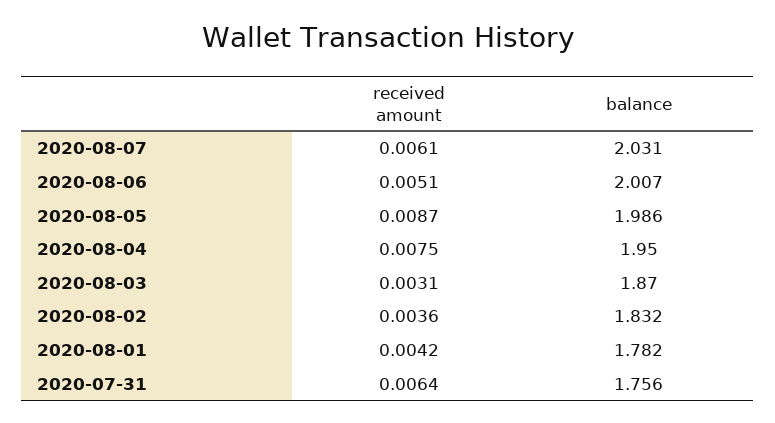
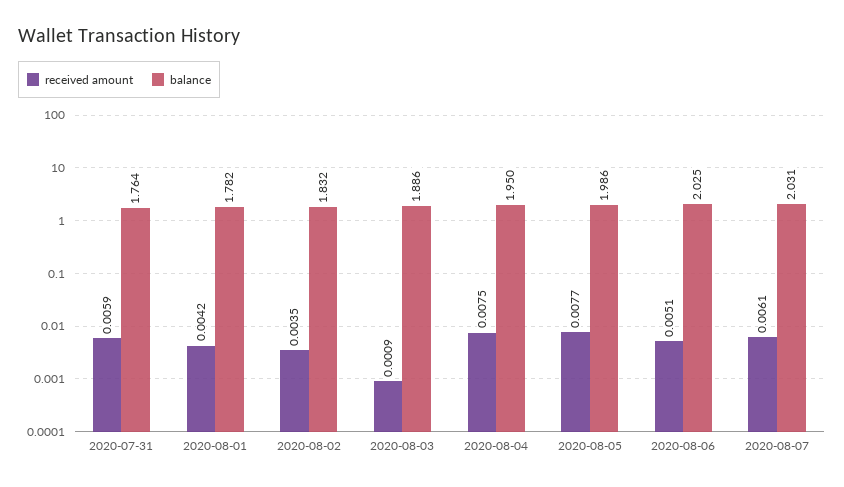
balance, 2020-08-06: 2.007 -> 2.025
received amount, 2020-08-05: 0.0087 -> 0.0077
received amount, 2020-08-03: 0.0031 -> 0.0009
balance, 2020-08-03: 1.87 -> 1.886
received amount, 2020-08-02: 0.0036 -> 0.0035
received amount, 2020-07-31: 0.0064 -> 0.0059
balance, 2020-07-31: 1.756 -> 1.764

